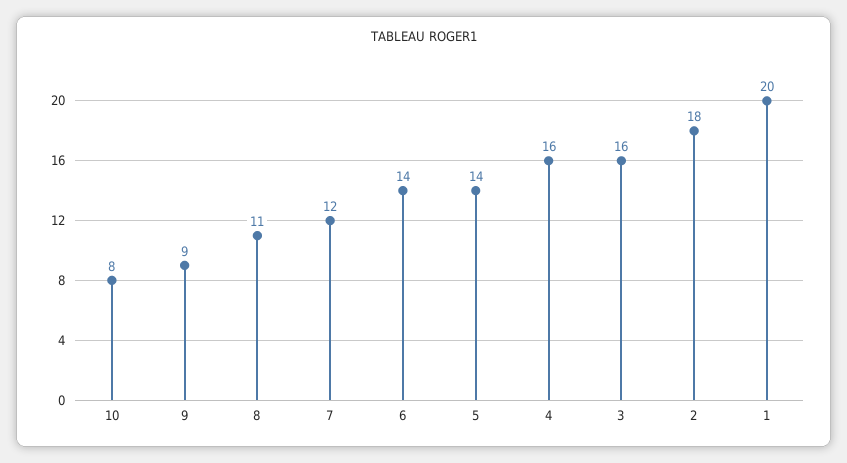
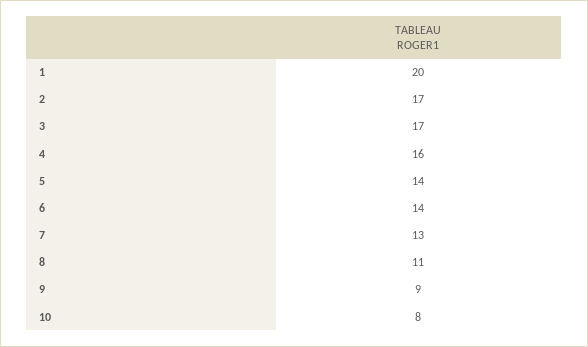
7: 12 -> 13
3: 16 -> 17
2: 18 -> 17

